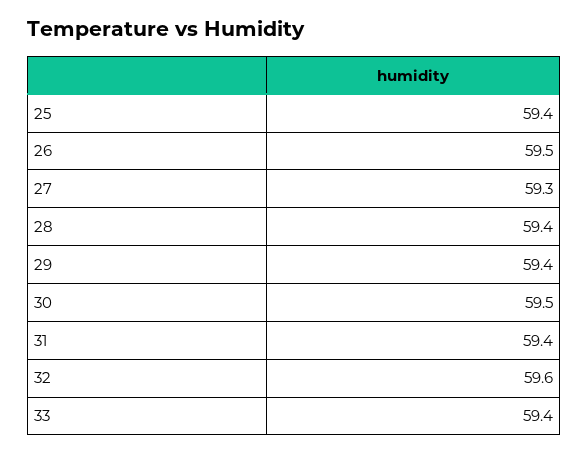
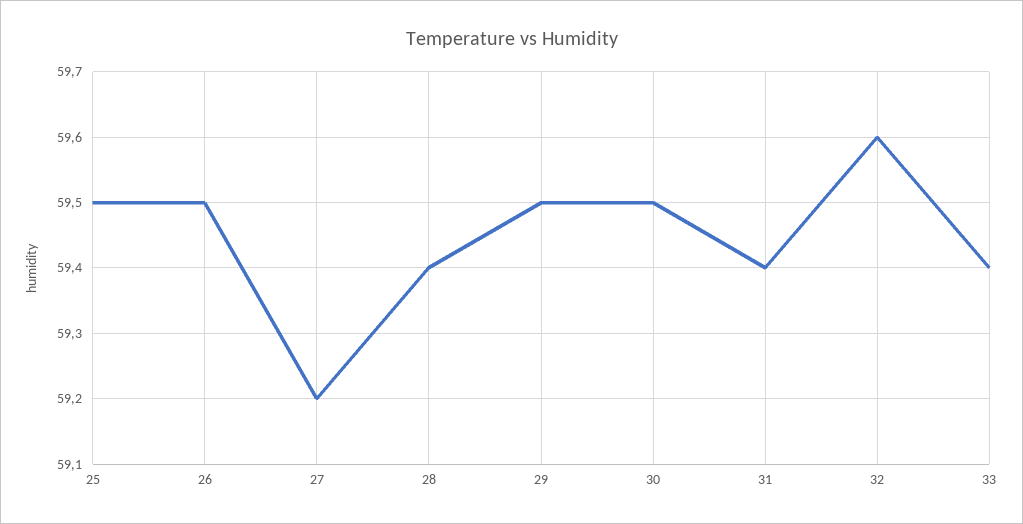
25: 59.4 -> 59.5
27: 59.3 -> 59.2
29: 59.4 -> 59.5

